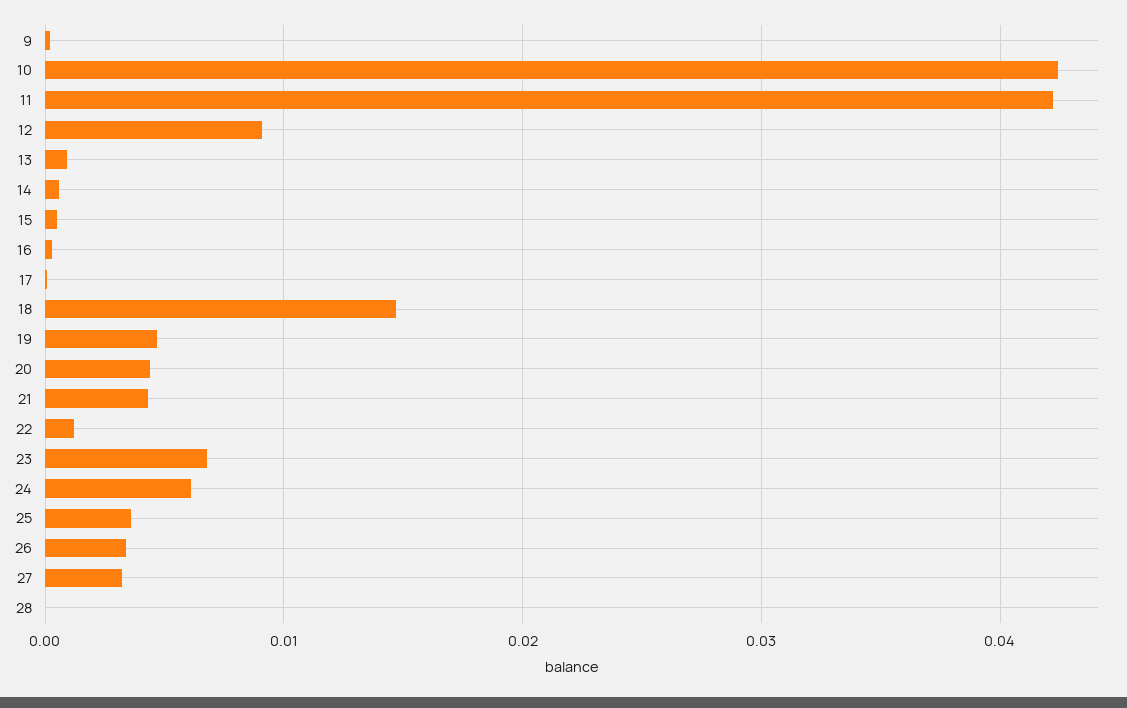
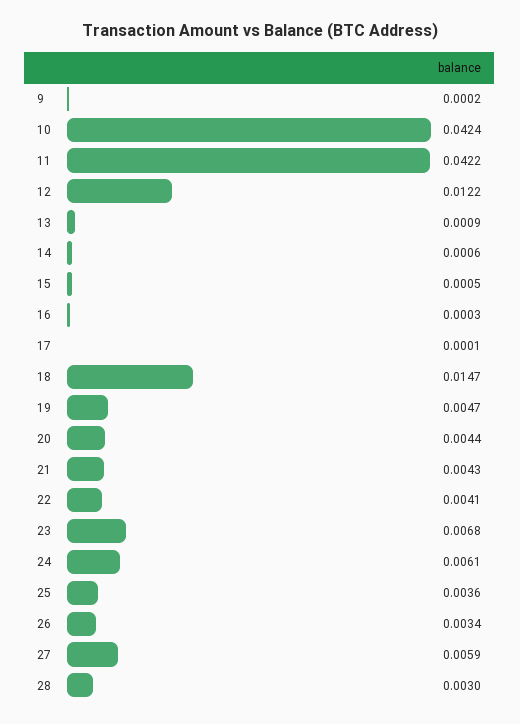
12: 0.009 -> 0.0122
22: 0.001 -> 0.0041
27: 0.003 -> 0.0059
28: 0 -> 0.003

